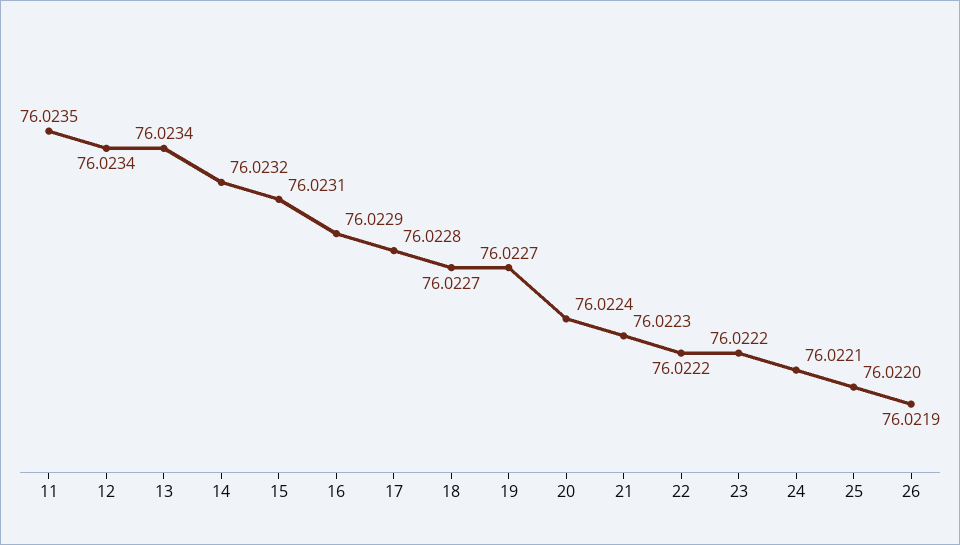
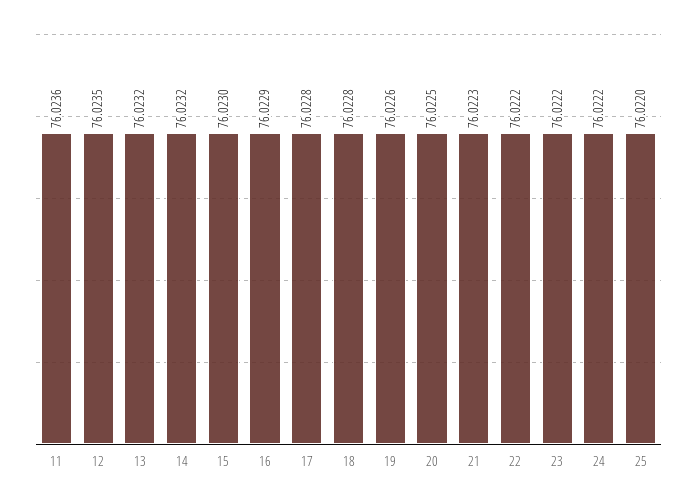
11: 76.0235 -> 76.0236
12: 76.0234 -> 76.0235
13: 76.0234 -> 76.0232
15: 76.0231 -> 76.023
18: 76.0227 -> 76.0228
19: 76.0227 -> 76.0226
20: 76.0224 -> 76.0225
24: 76.0221 -> 76.0222
26: 76.0219 -> none

